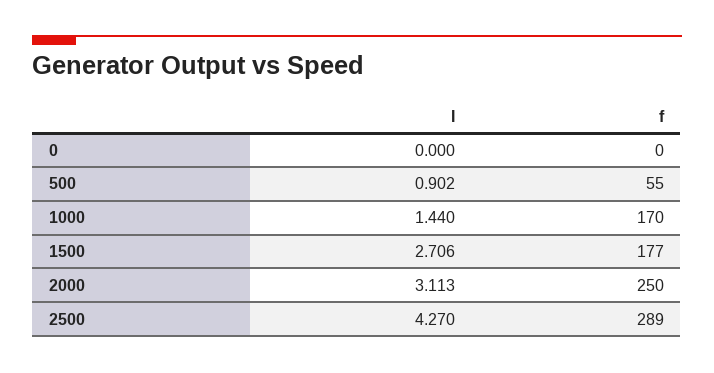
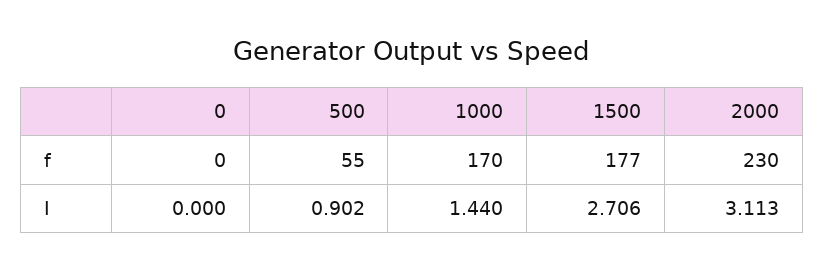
f, 2000: 250 -> 230
I, 2500: 4.27 -> none
f, 2500: 289 -> none

